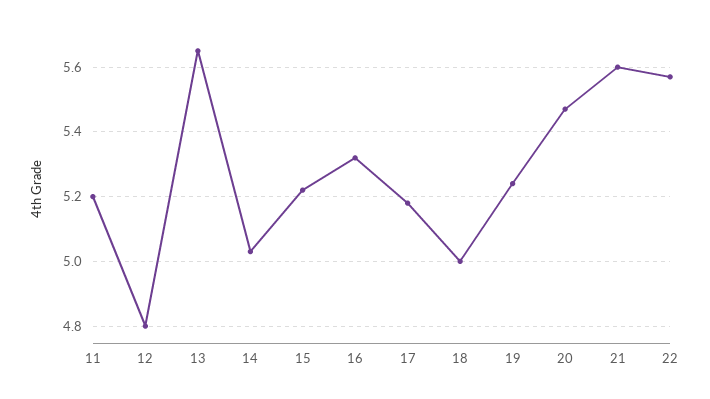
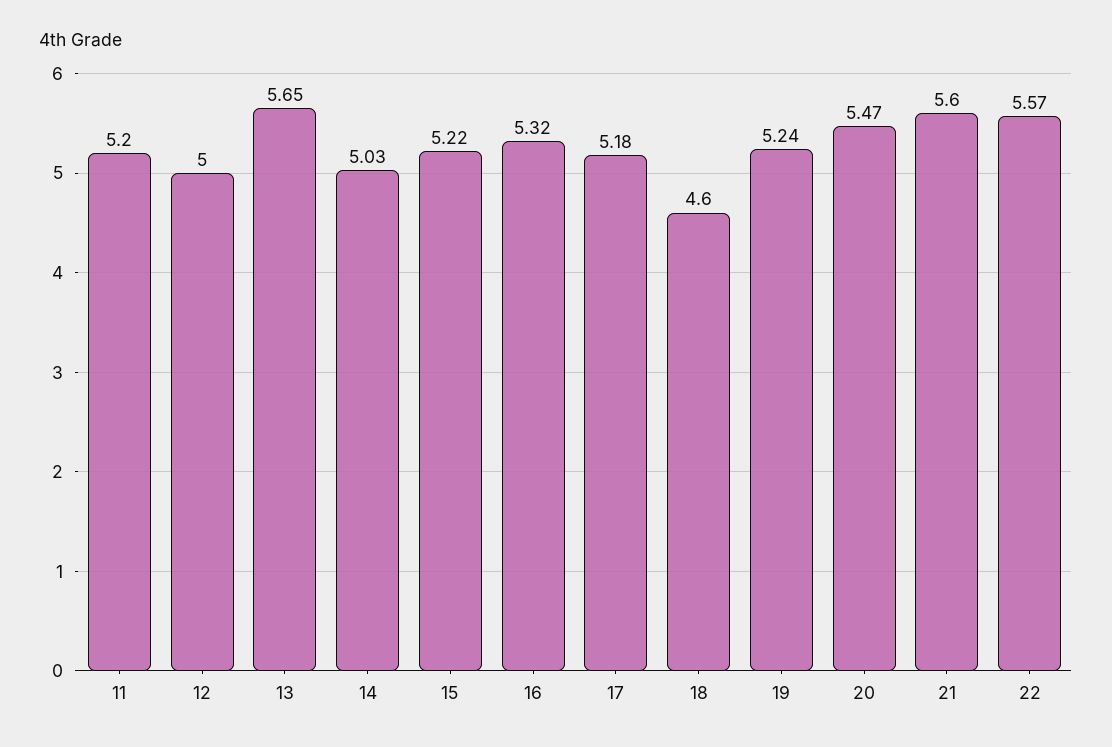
12: 4.8 -> 5
18: 5 -> 4.6

